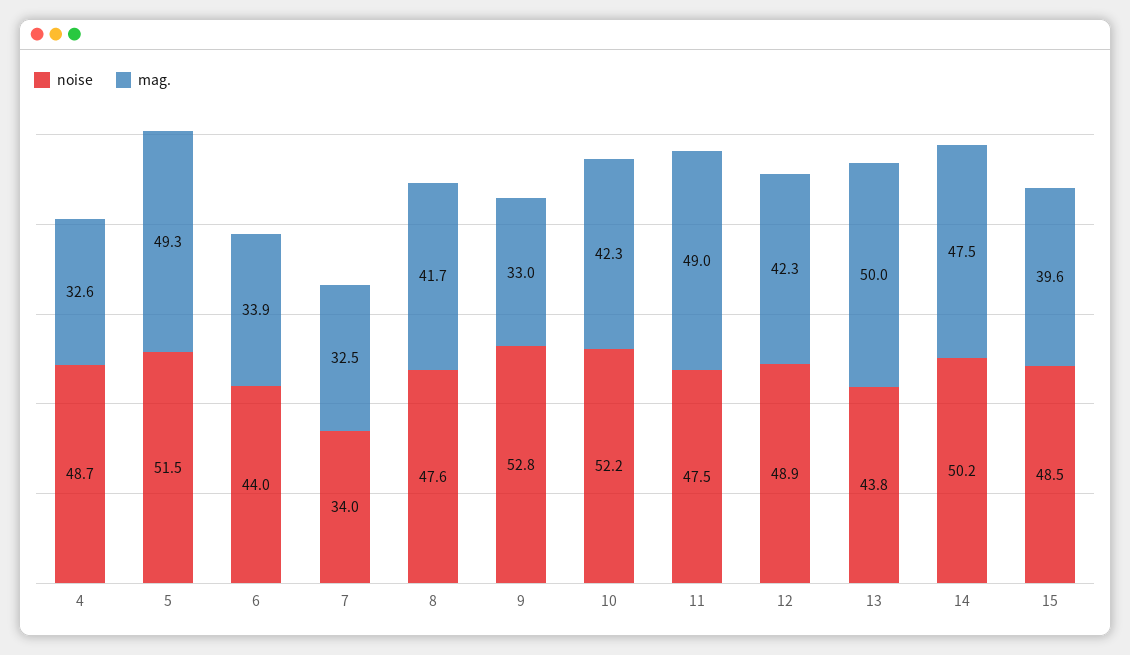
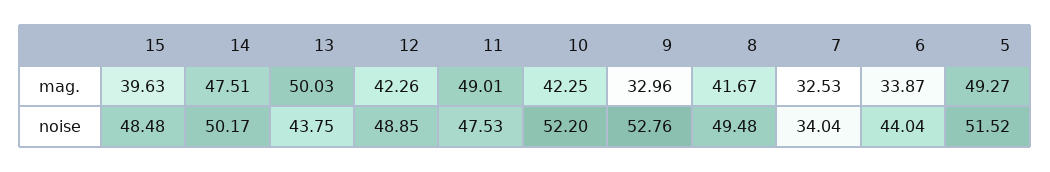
noise, 4: 48.7 -> none
mag., 4: 32.6 -> none
noise, 8: 47.6 -> 49.48

